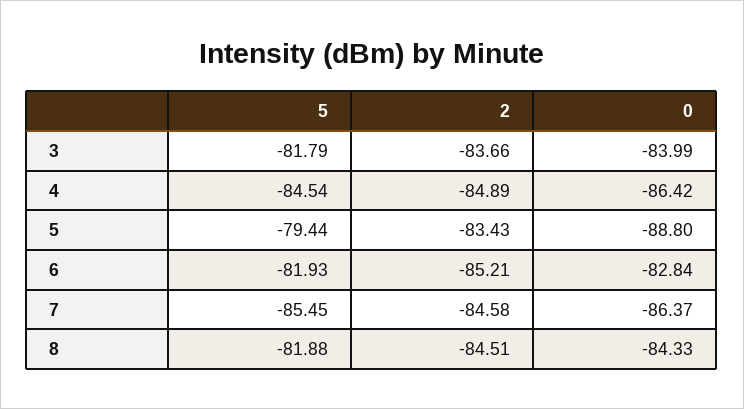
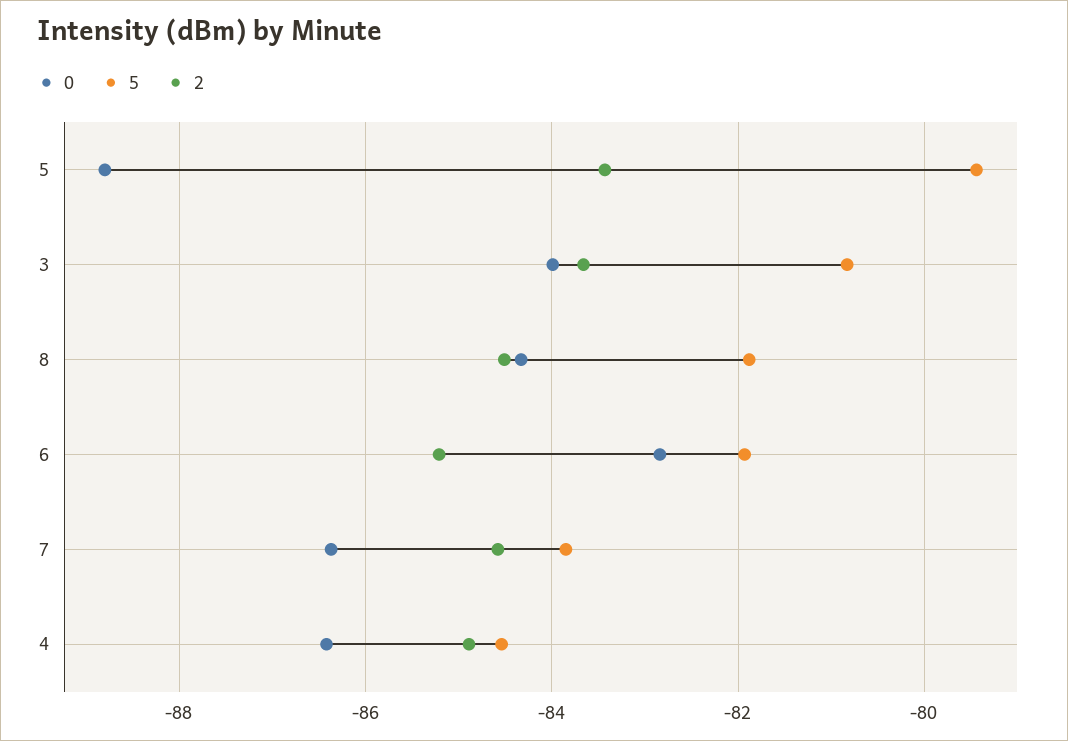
5, 3: -81.79 -> -80.8
5, 7: -85.45 -> -83.8

